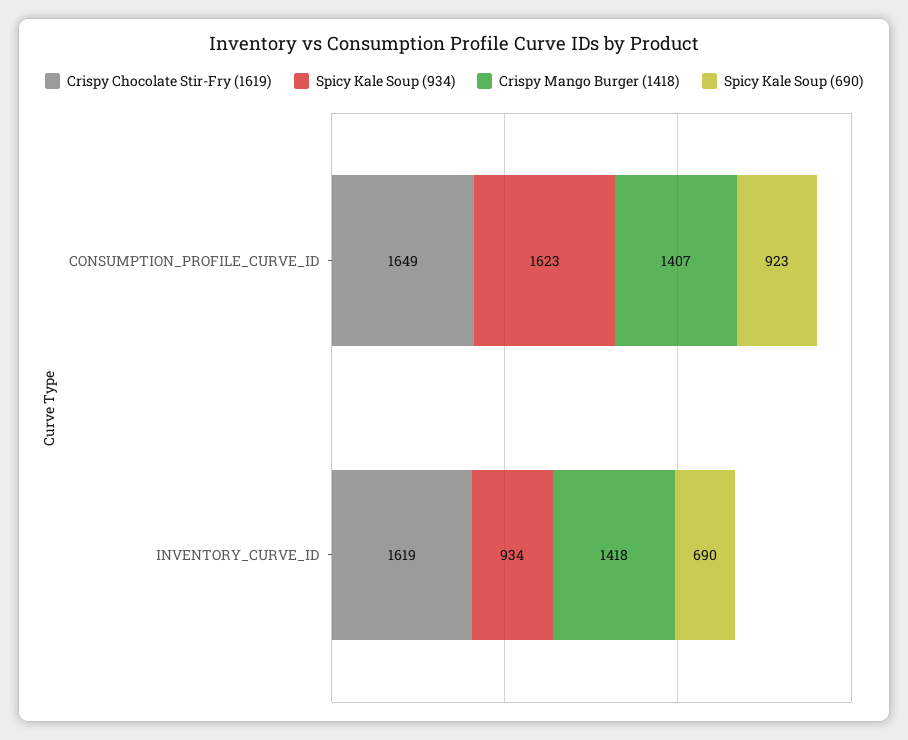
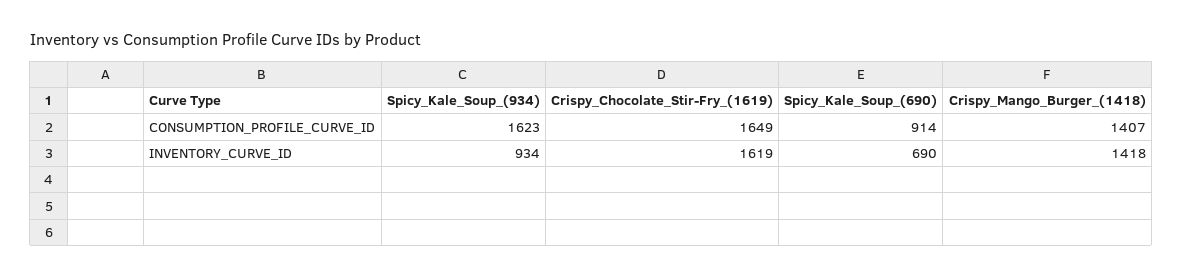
Spicy Kale Soup (690), CONSUMPTION_PROFILE_CURVE_ID: 923 -> 914

